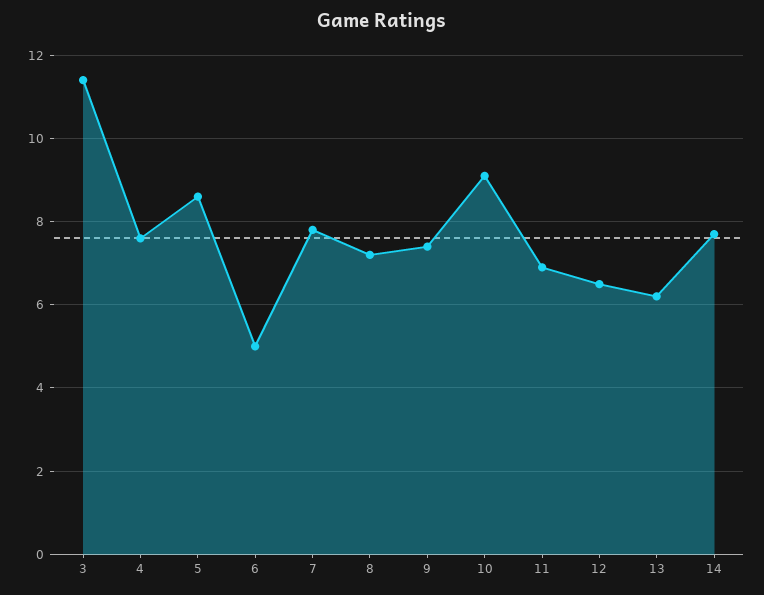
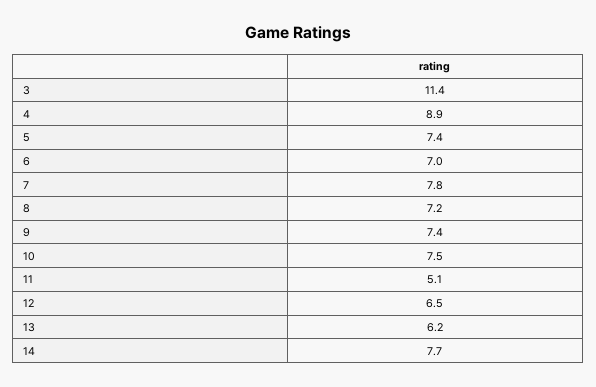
4: 7.5 -> 8.9
5: 8.5 -> 7.4
6: 5 -> 7
10: 9 -> 7.5
11: 7 -> 5.1

